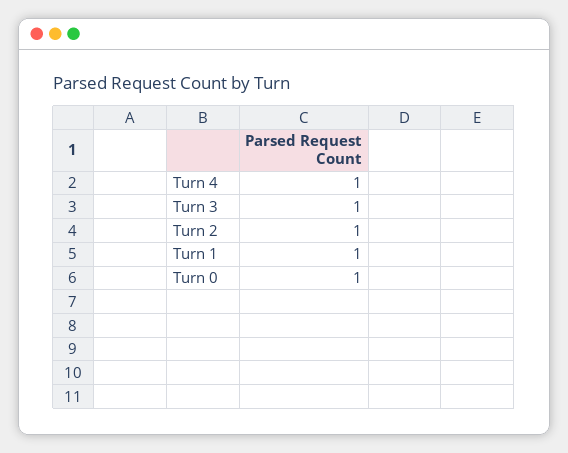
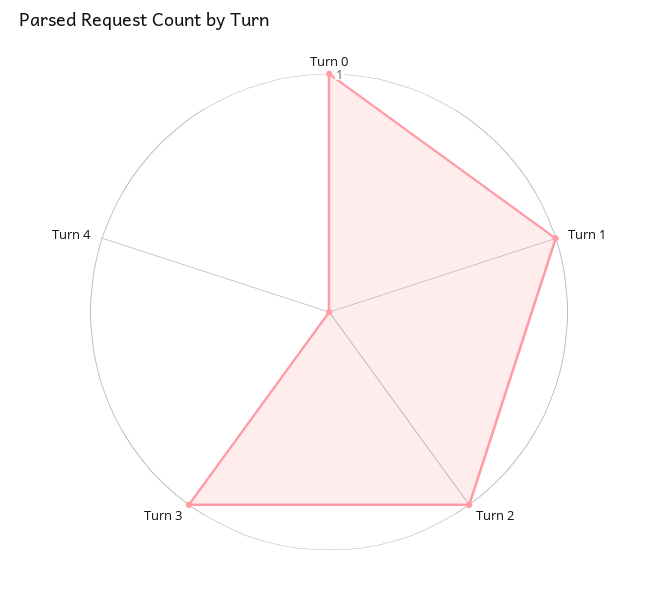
Turn 4: 1 -> 0

